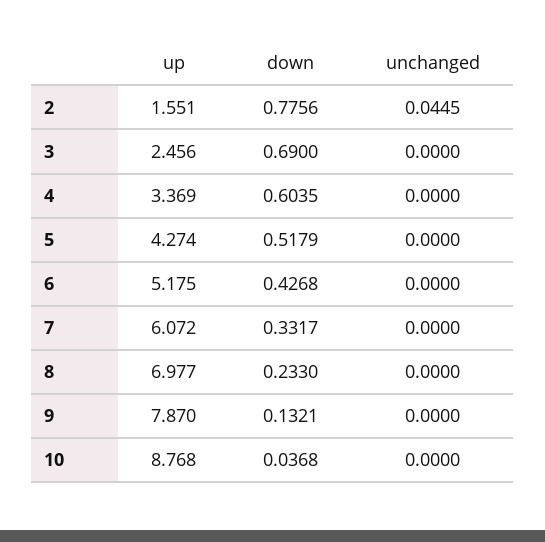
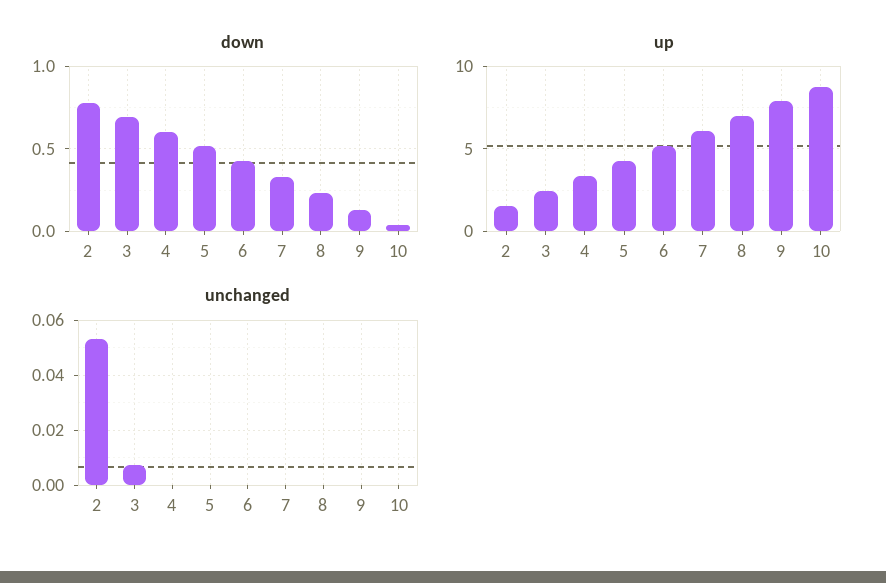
unchanged, 2: 0.0445 -> 0.0525
unchanged, 3: 0 -> 0.0075

